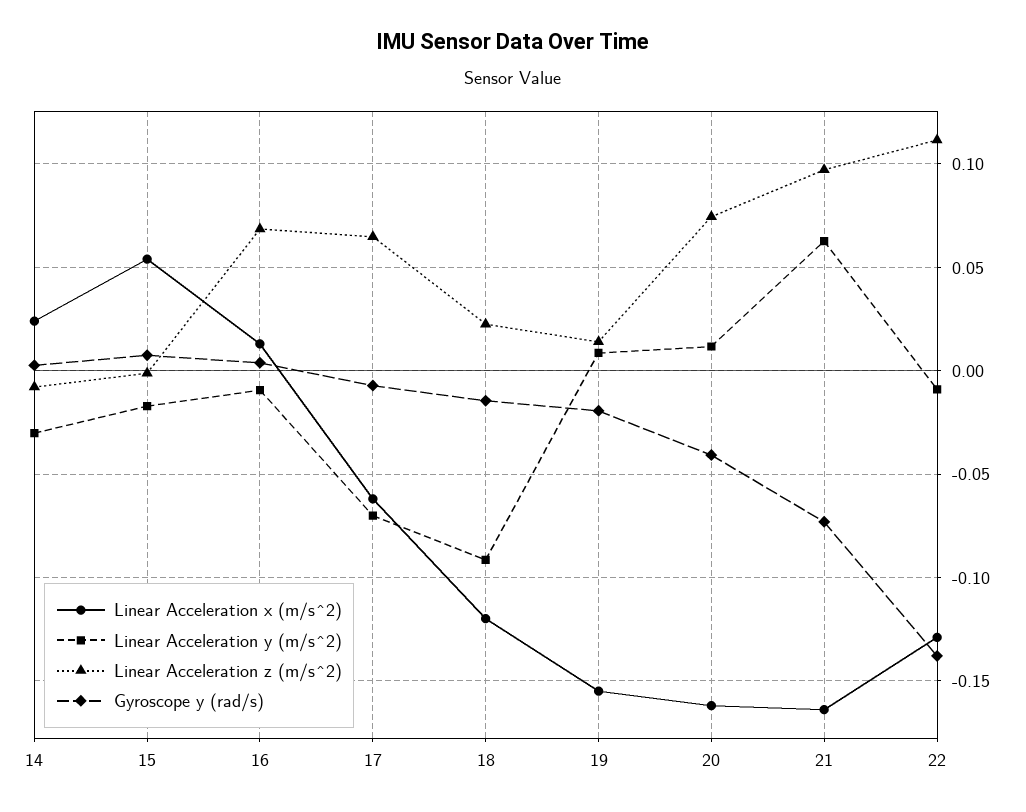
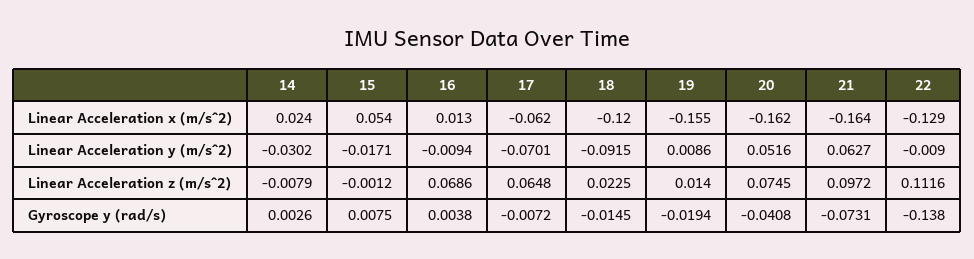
Linear Acceleration y (m/s^2), 20: 0.01 -> 0.0516

